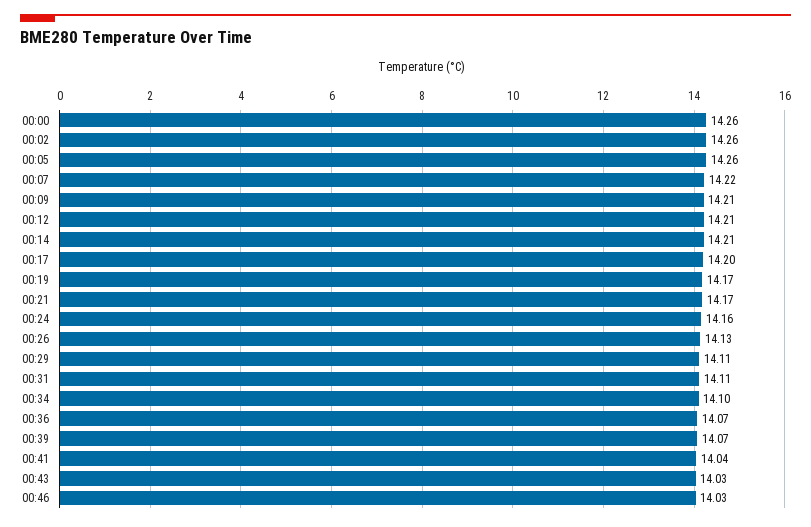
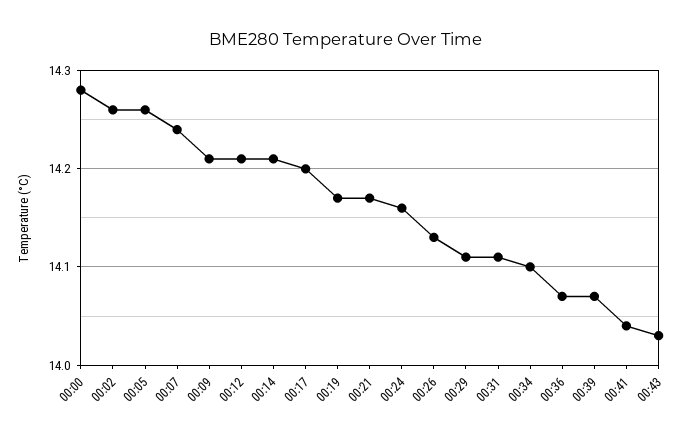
00:00: 14.26 -> 14.28
00:07: 14.22 -> 14.24
00:46: 14.03 -> none

